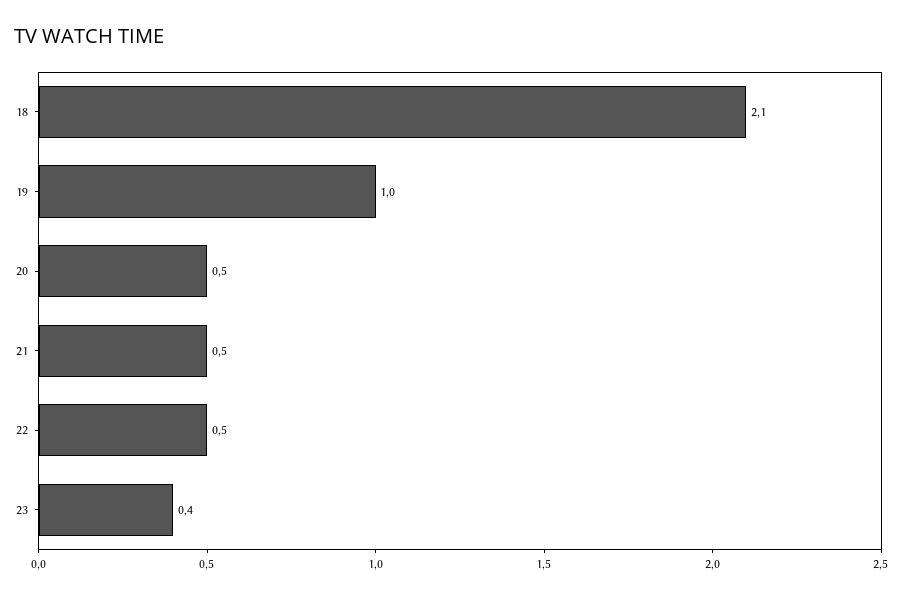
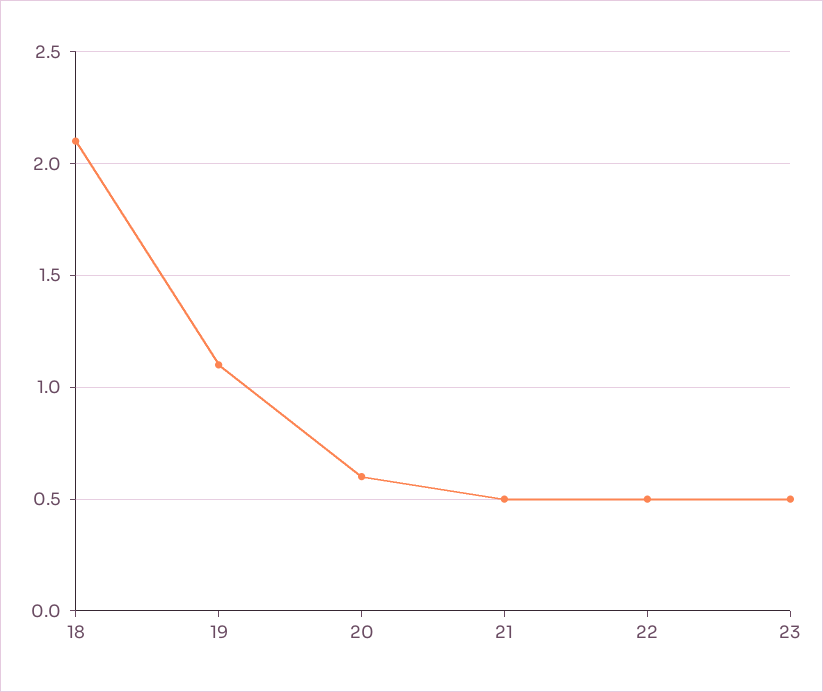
19: 1 -> 1.1
20: 0.5 -> 0.6
23: 0.4 -> 0.5

